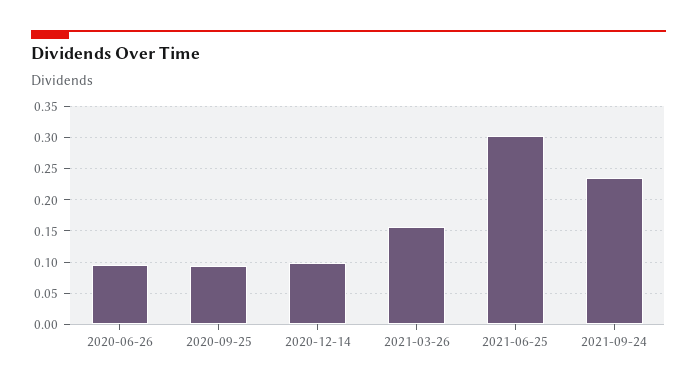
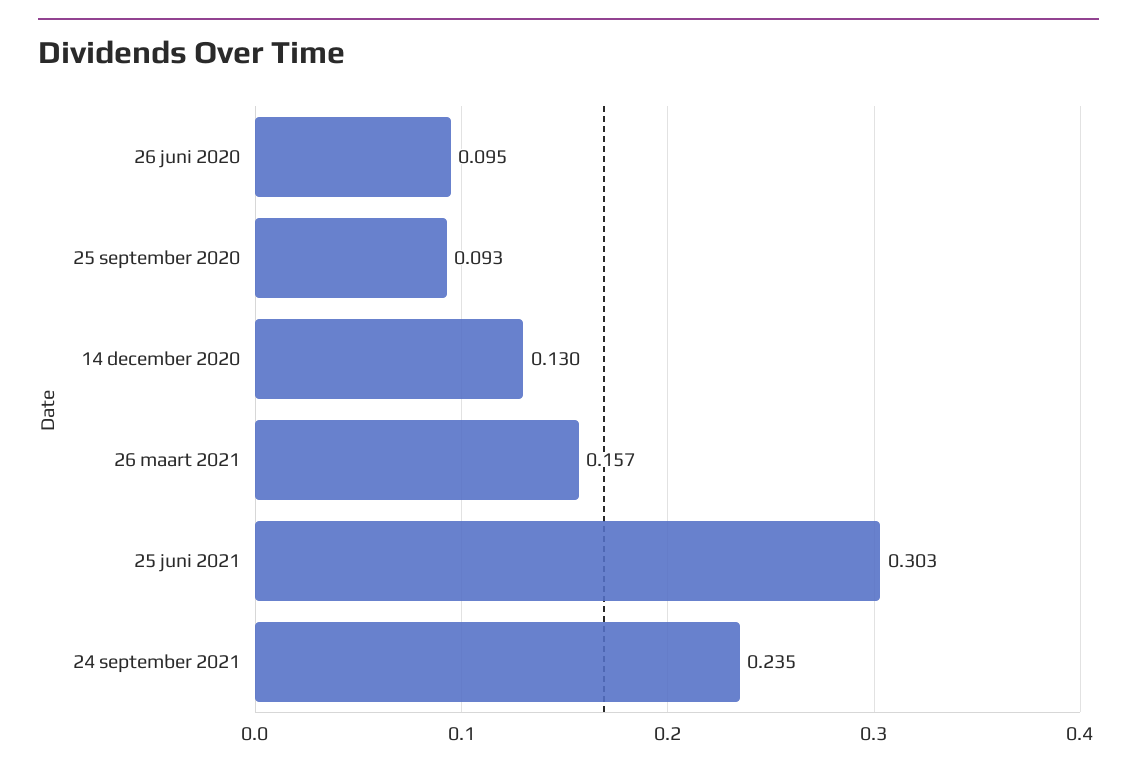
2020-12-14: 0.1 -> 0.13

